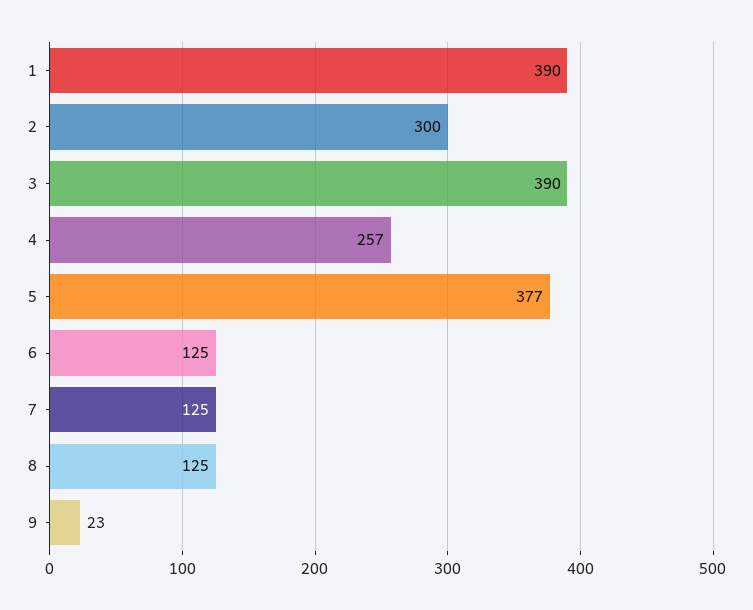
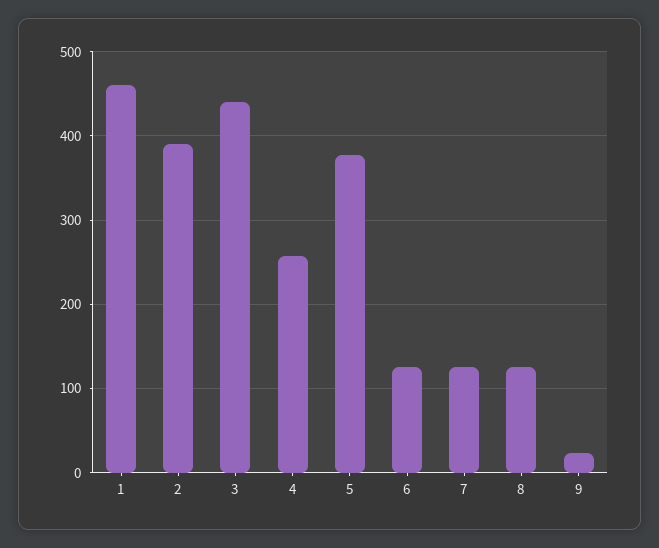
1: 390 -> 460
2: 300 -> 390
3: 390 -> 440

